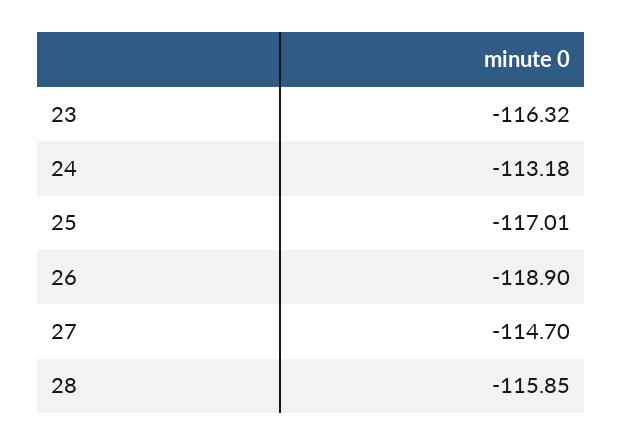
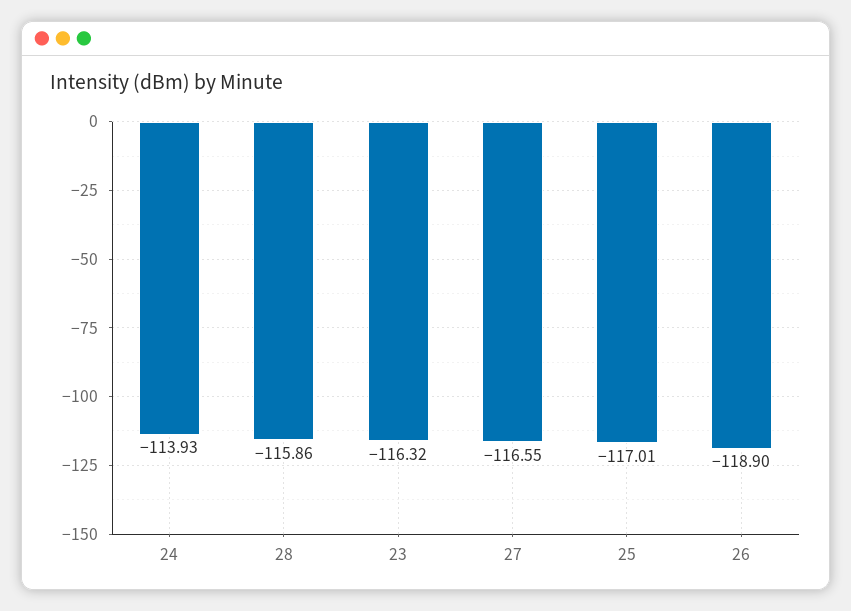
24: -113.18 -> -113.93
27: -114.7 -> -116.55
28: -115.85 -> -115.86

